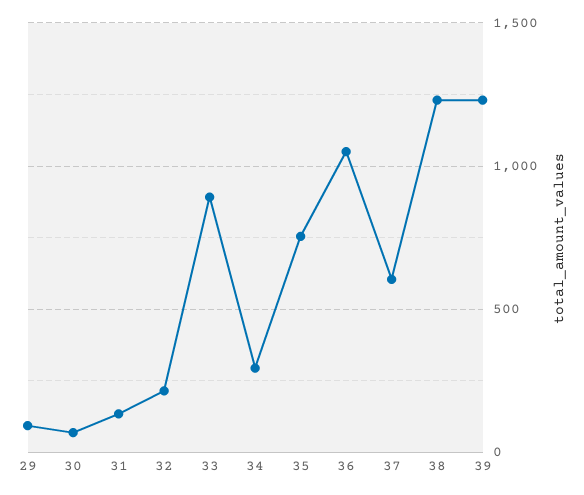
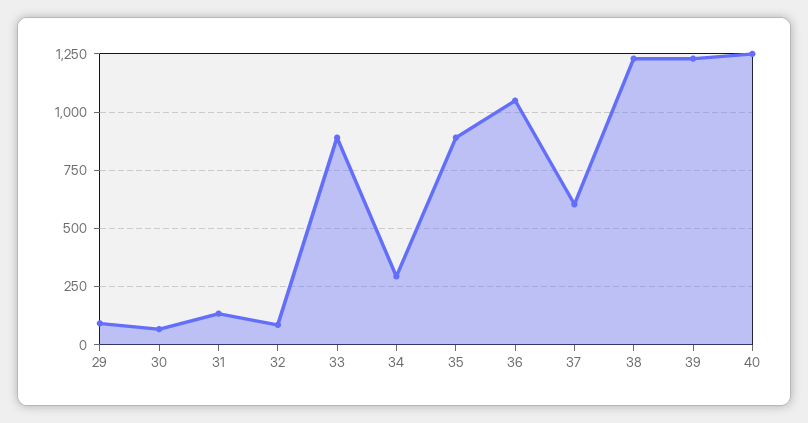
32: 200 -> 100
35: 750 -> 900
40: none -> 1250

